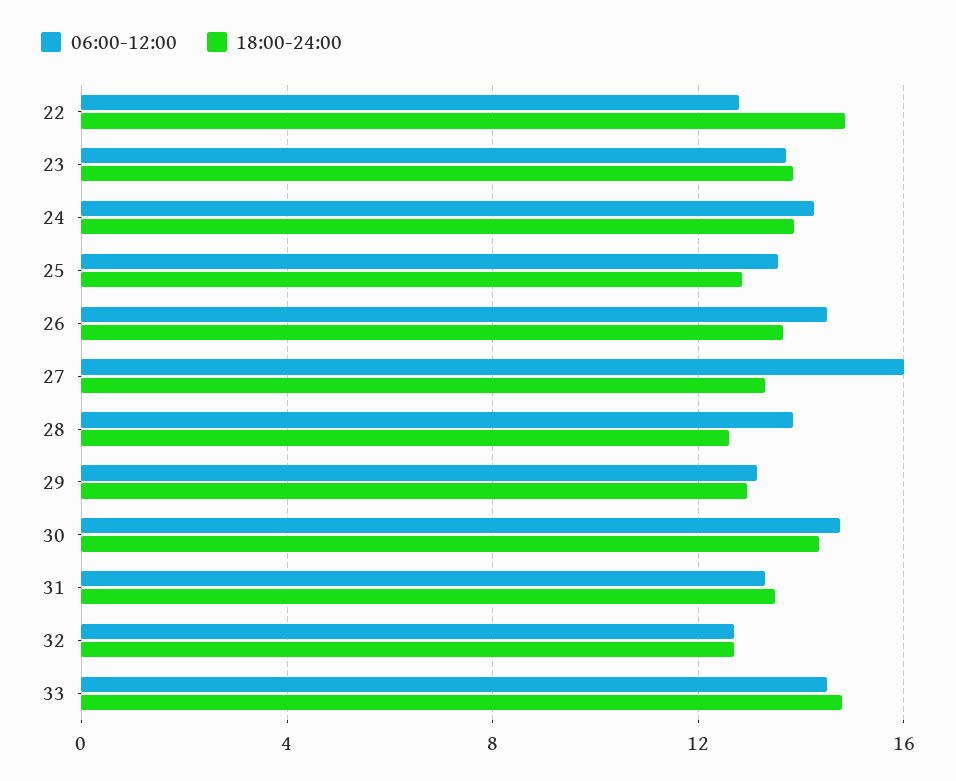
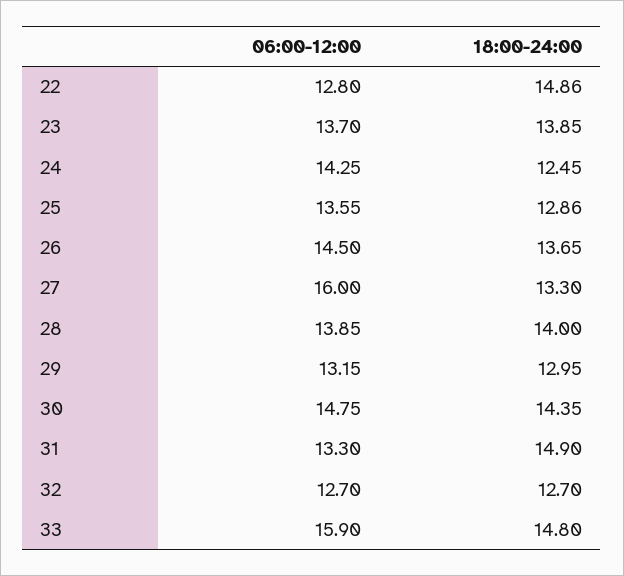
18:00-24:00, 24: 14 -> 12.45
18:00-24:00, 28: 12.5 -> 14
18:00-24:00, 31: 13.5 -> 14.9
06:00-12:00, 33: 14.5 -> 15.9

